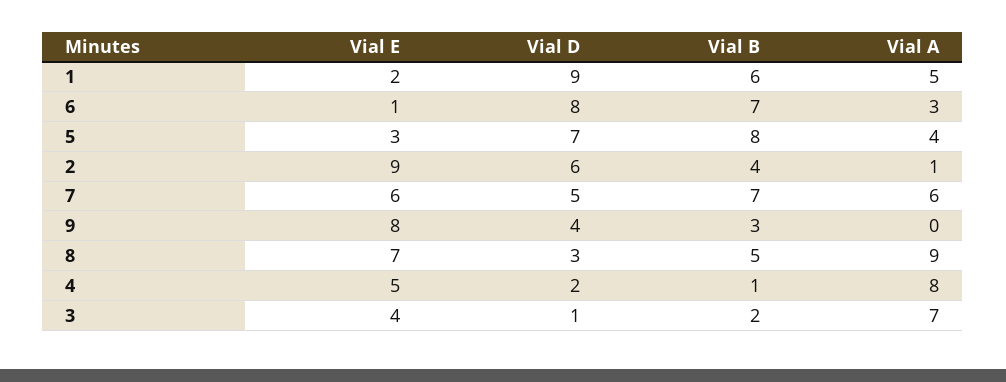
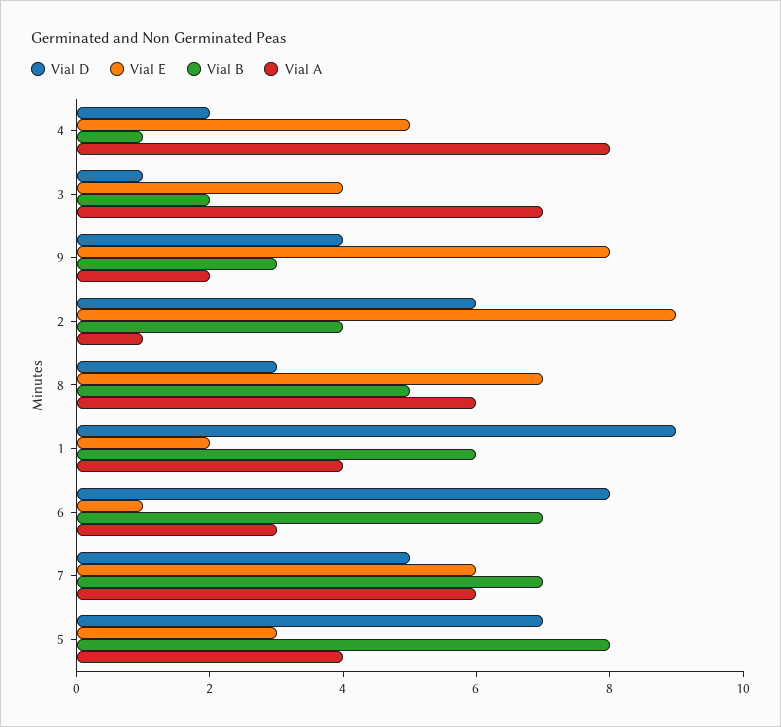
Vial A, 1: 5 -> 4
Vial A, 9: 0 -> 2
Vial A, 8: 9 -> 6

